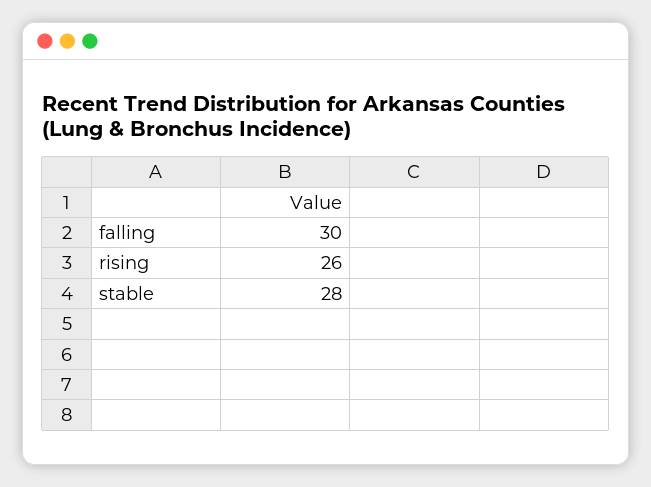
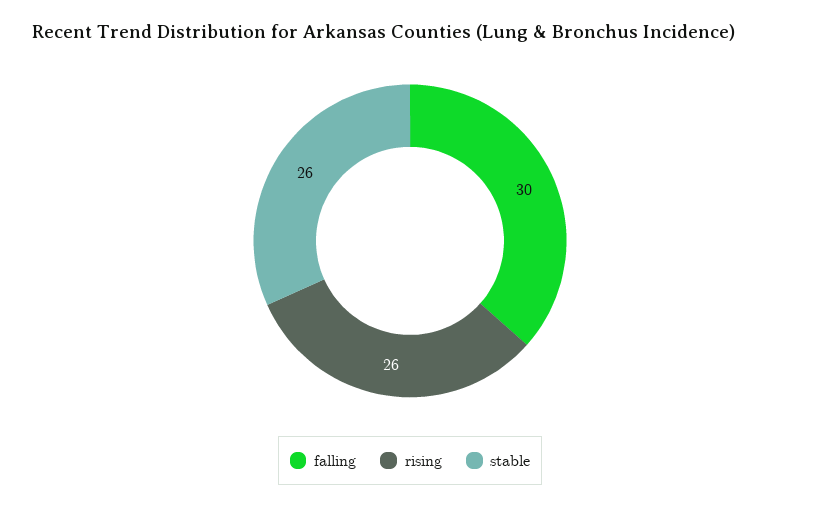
stable: 28 -> 26

